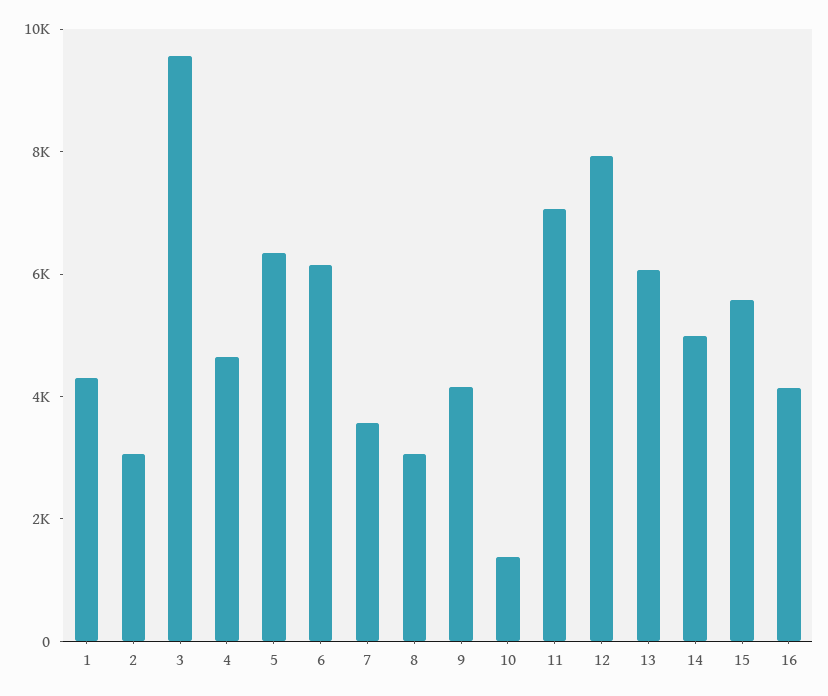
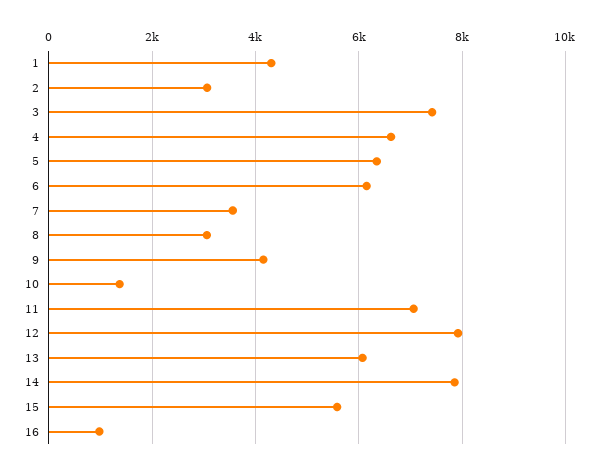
3: 9500 -> 7400
4: 4500 -> 6600
14: 5000 -> 7800
16: 4000 -> 1000

